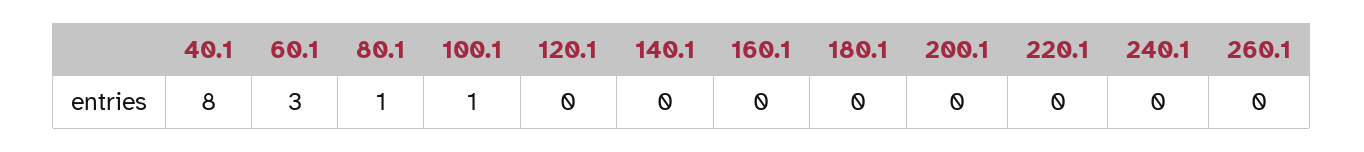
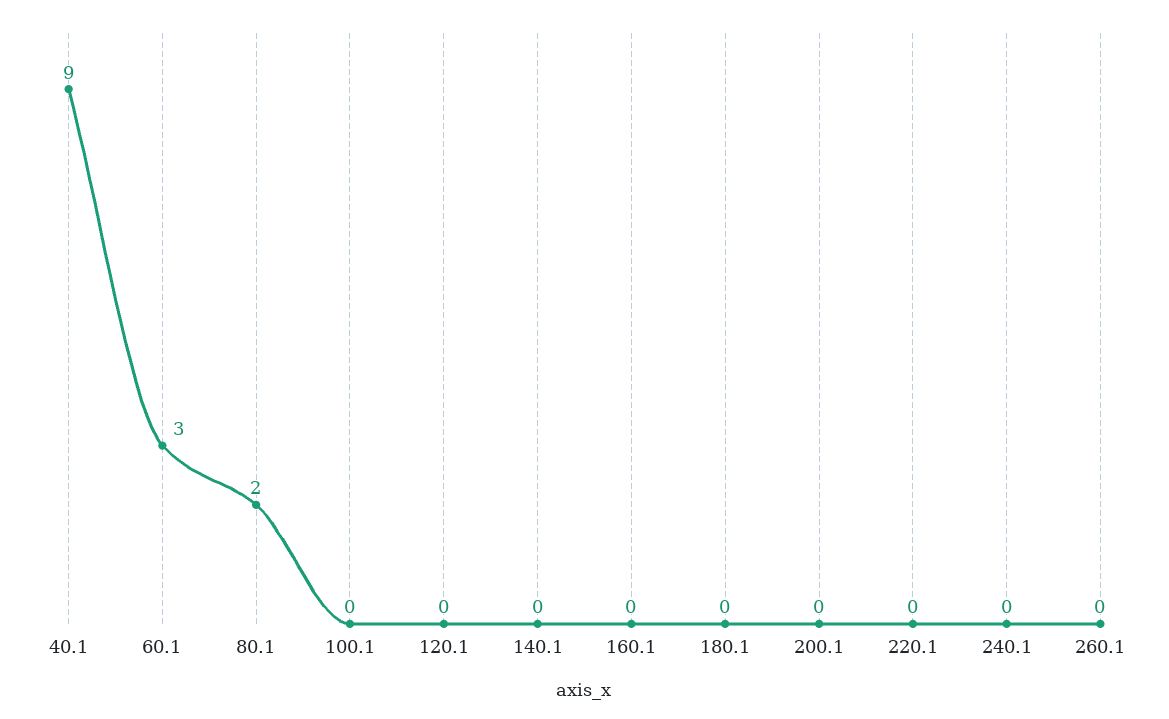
40.1: 8 -> 9
80.1: 1 -> 2
100.1: 1 -> 0

